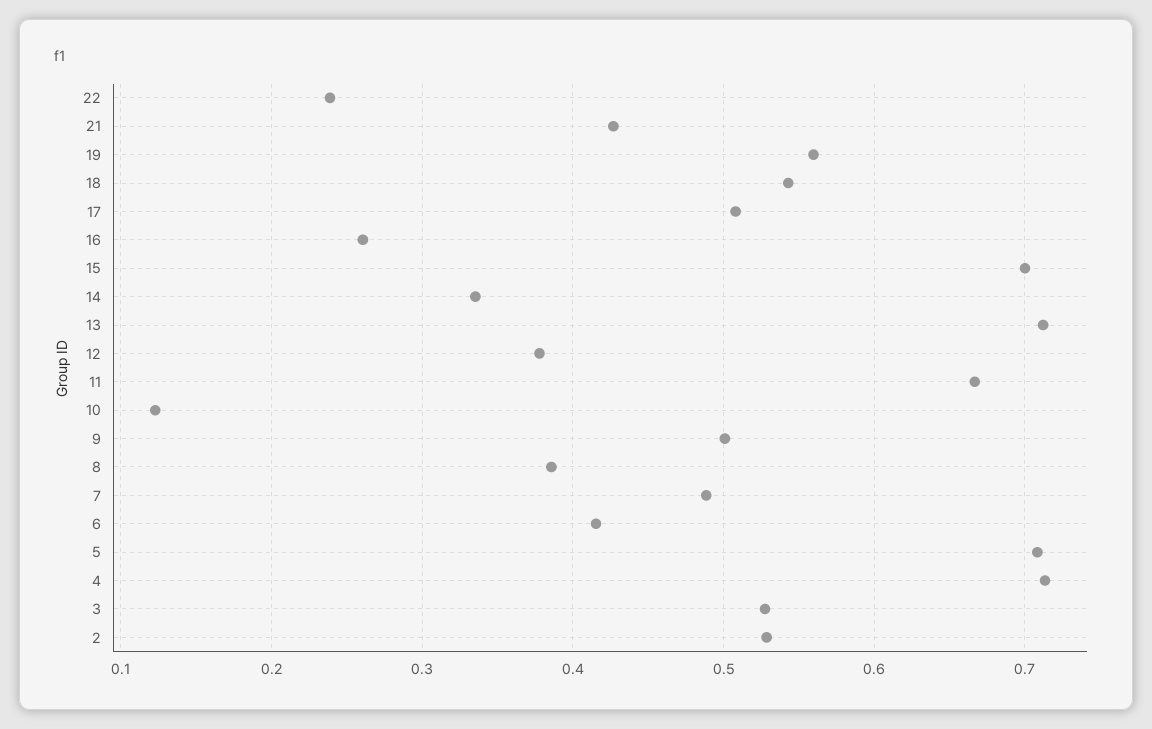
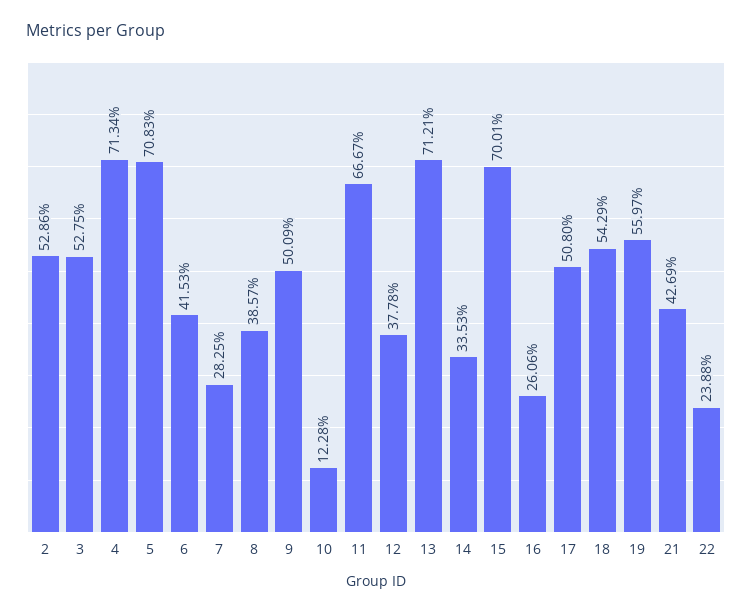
7: 0.49 -> 0.2825

